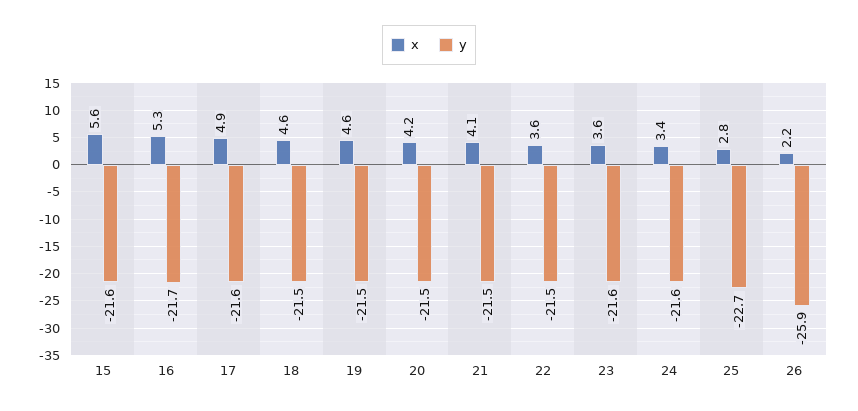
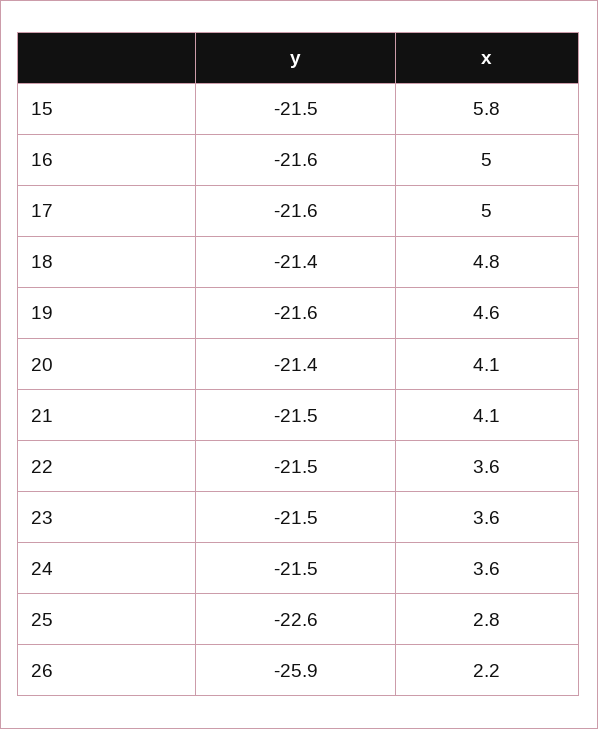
x, 15: 5.6 -> 5.8
y, 15: -21.6 -> -21.5
x, 16: 5.3 -> 5
y, 16: -21.7 -> -21.6
x, 17: 4.9 -> 5
x, 18: 4.6 -> 4.8
y, 18: -21.5 -> -21.4
y, 19: -21.5 -> -21.6
x, 20: 4.2 -> 4.1
y, 20: -21.5 -> -21.4
y, 23: -21.6 -> -21.5
x, 24: 3.4 -> 3.6
y, 24: -21.6 -> -21.5
y, 25: -22.7 -> -22.6

